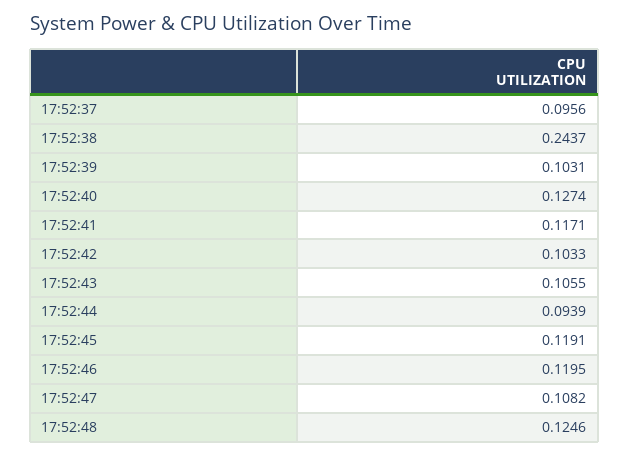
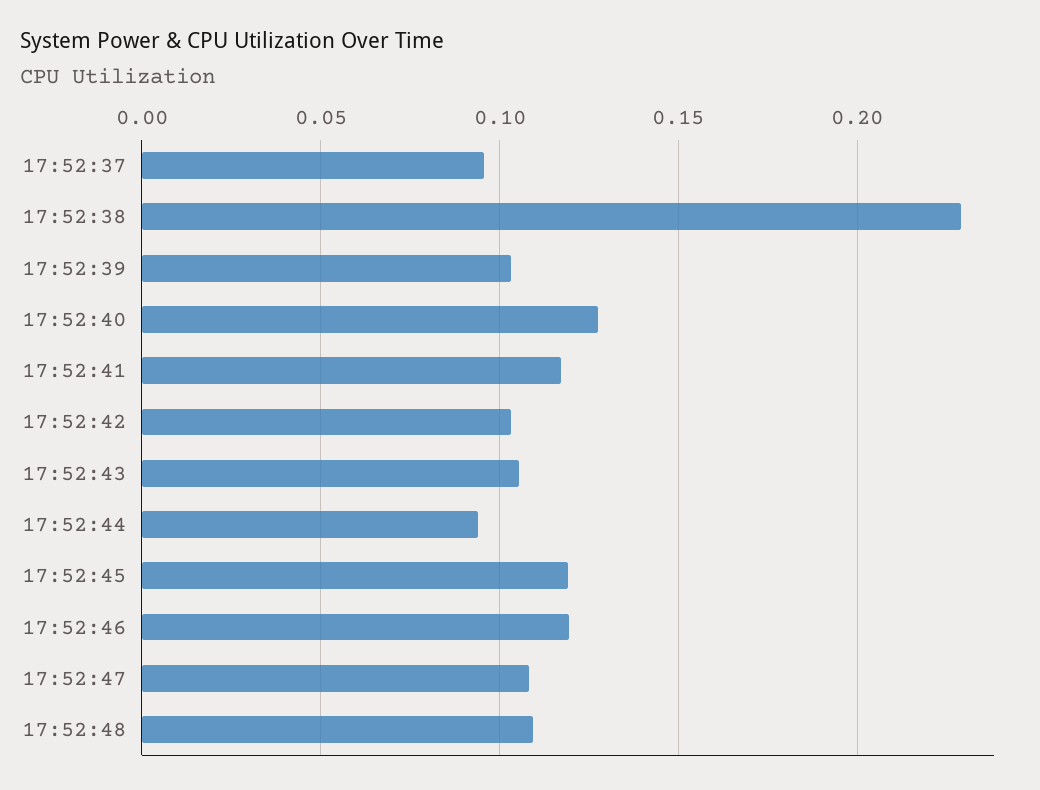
17:52:38: 0.2437 -> 0.23
17:52:48: 0.1246 -> 0.11

